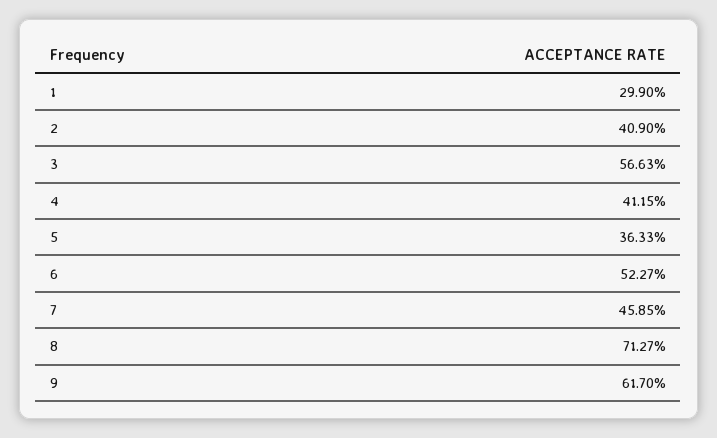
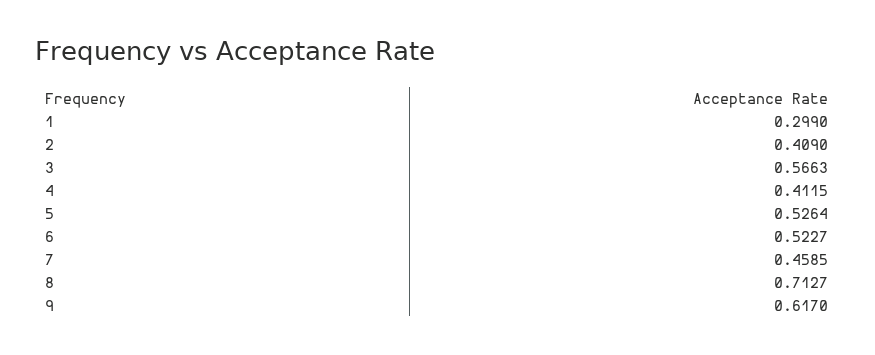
5: 0.3633 -> 0.5264

